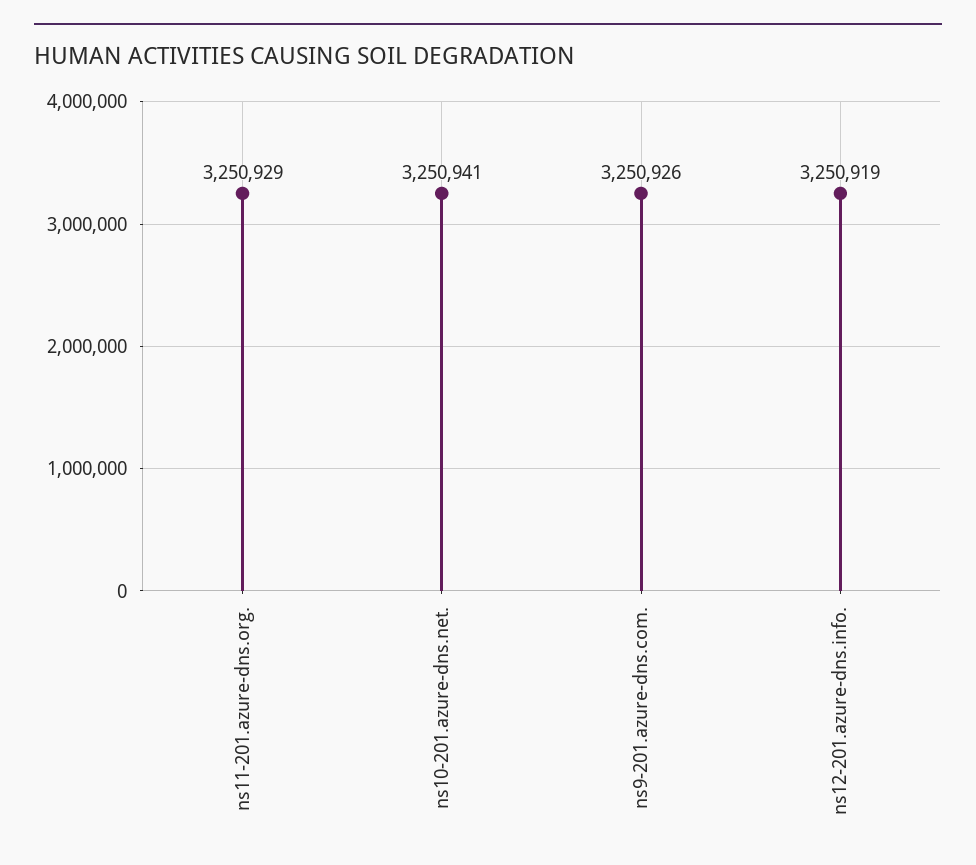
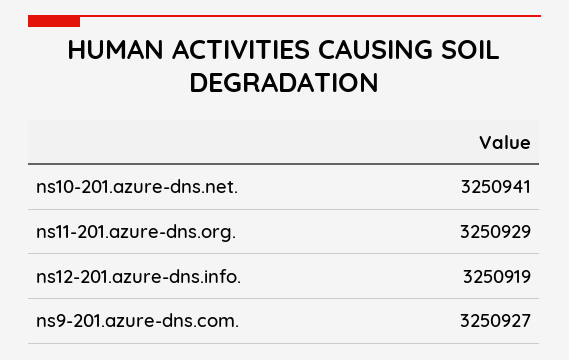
ns9-201.azure-dns.com.: 3250926 -> 3250927

